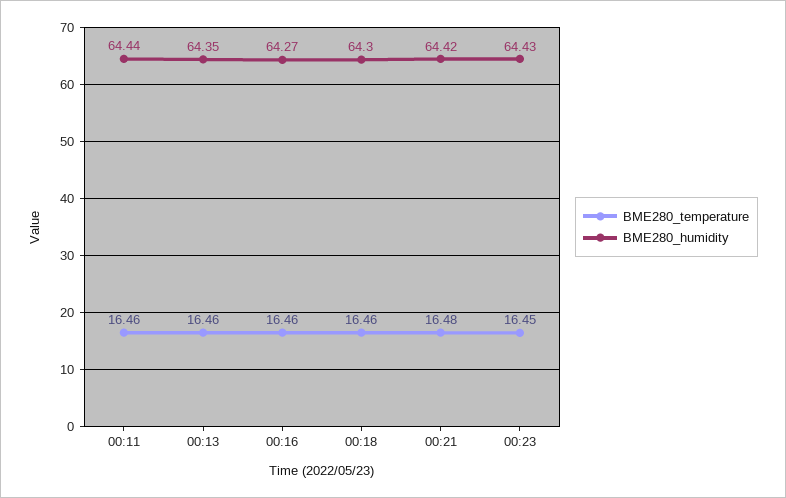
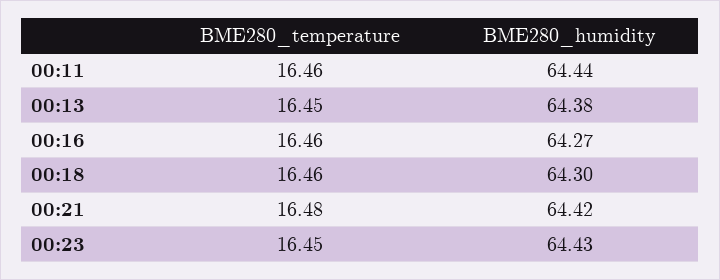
BME280_temperature, 00:13: 16.46 -> 16.45
BME280_humidity, 00:13: 64.35 -> 64.38

